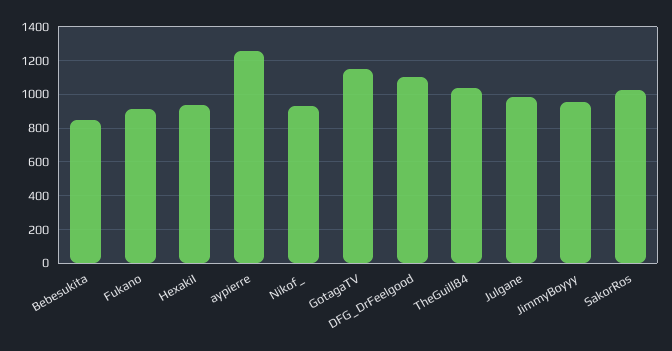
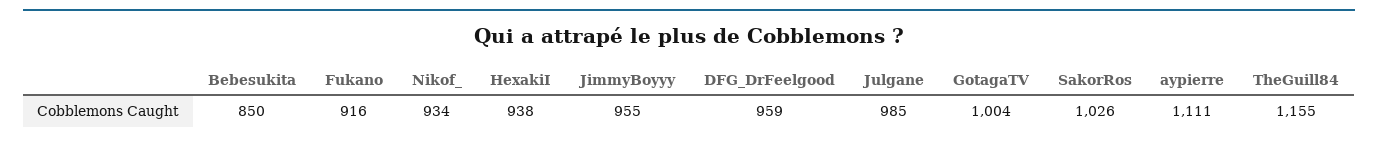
aypierre: 1250 -> 1111
GotagaTV: 1150 -> 1004
DFG_DrFeelgood: 1100 -> 959
TheGuill84: 1050 -> 1155

